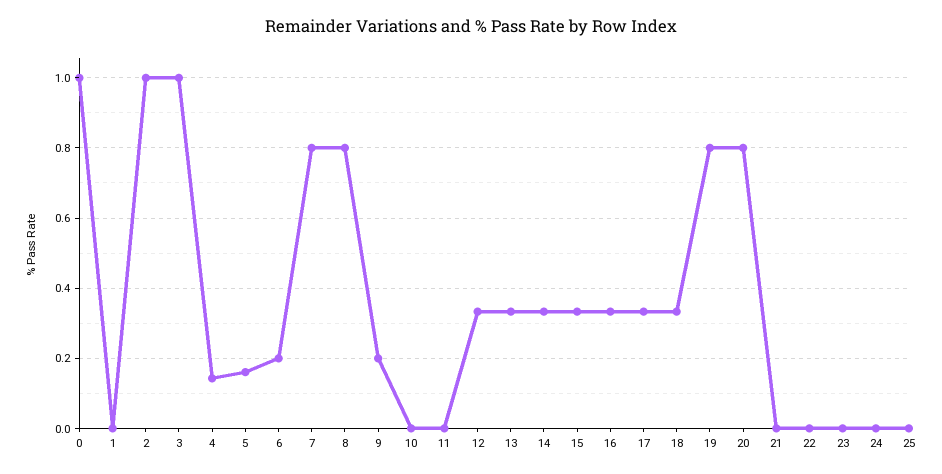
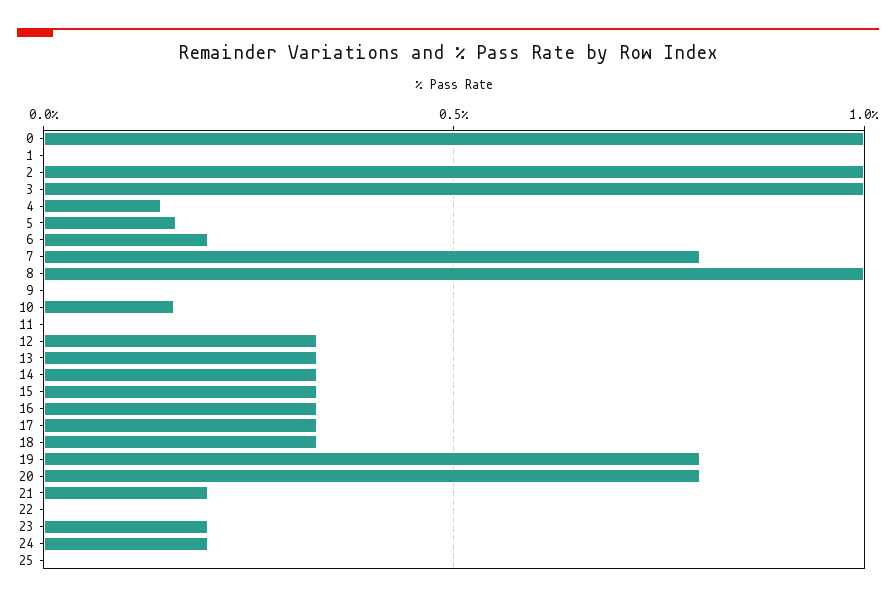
8: 0.8 -> 1
9: 0.2 -> 0
10: 0 -> 0.15
21: 0 -> 0.2
23: 0 -> 0.2
24: 0 -> 0.2

